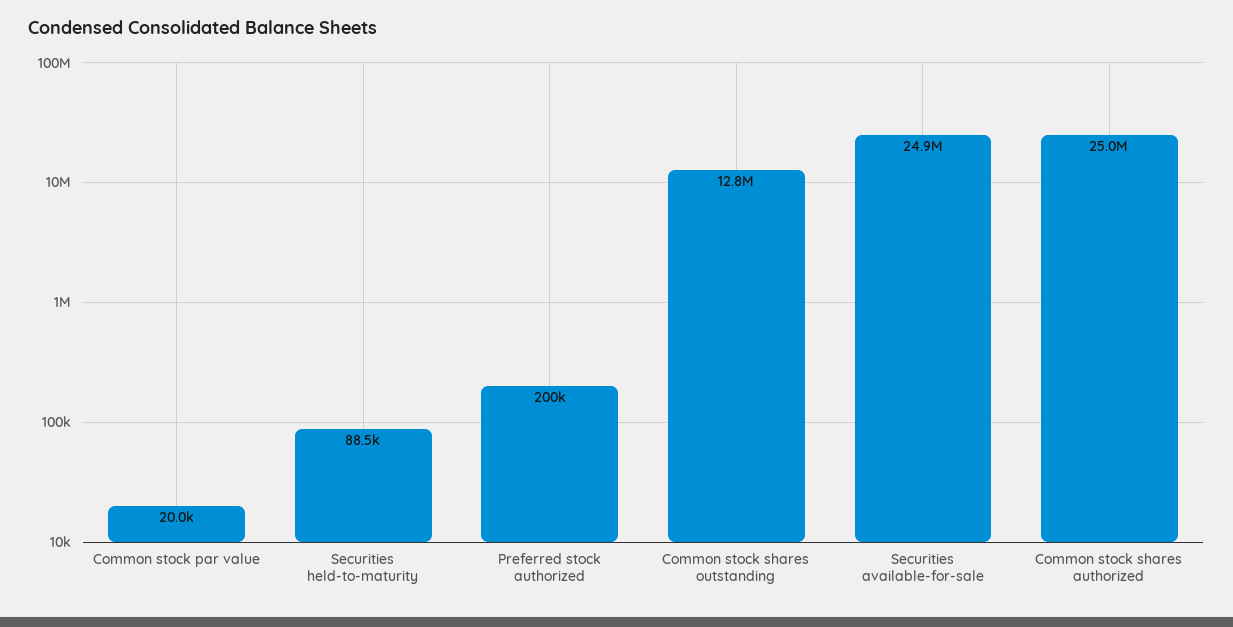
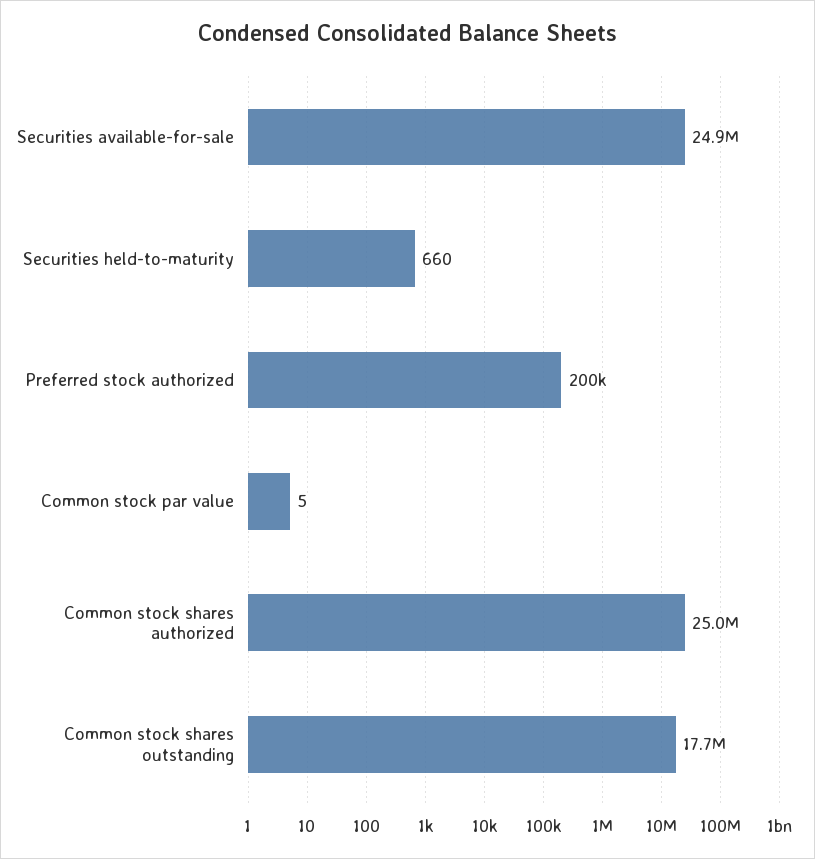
Common stock par value: 20000 -> 5
Securities held-to-maturity: 88500 -> 660
Common stock shares outstanding: 12800000 -> 17700000

